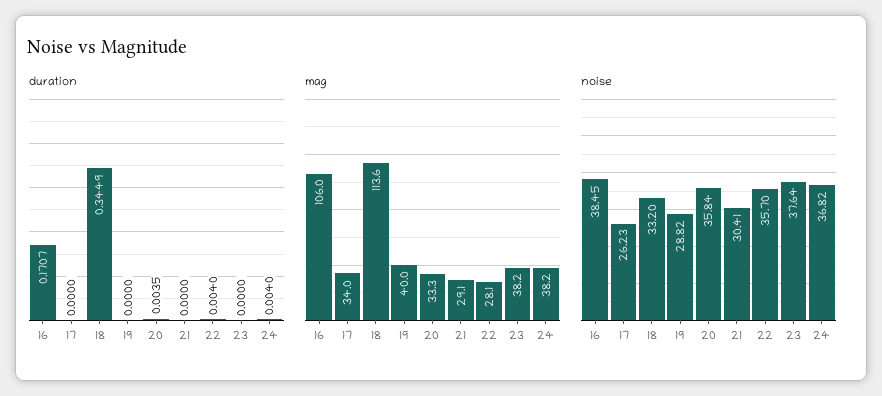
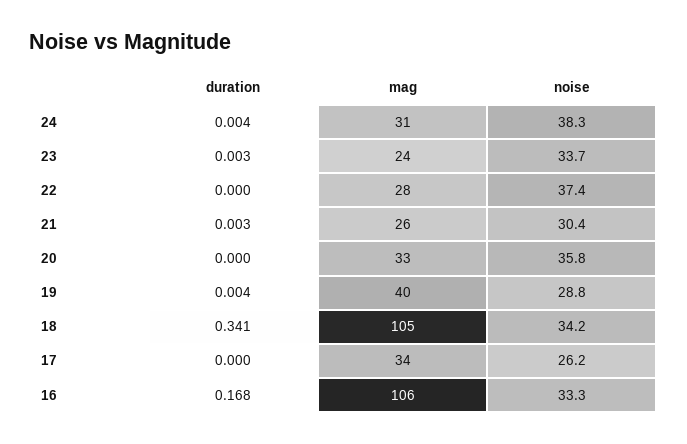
duration, 16: 0.1707 -> 0.168
duration, 18: 0.3449 -> 0.341
duration, 19: 0 -> 0.004
duration, 20: 0.0035 -> 0
duration, 21: 0 -> 0.003
duration, 22: 0.004 -> 0
duration, 23: 0 -> 0.003
mag, 18: 113.6 -> 105
mag, 21: 29.1 -> 26
mag, 23: 38.2 -> 24
mag, 24: 38.2 -> 31
noise, 16: 38.45 -> 33.3
noise, 18: 33.2 -> 34.2
noise, 22: 35.7 -> 37.4
noise, 23: 37.64 -> 33.7
noise, 24: 36.82 -> 38.3

